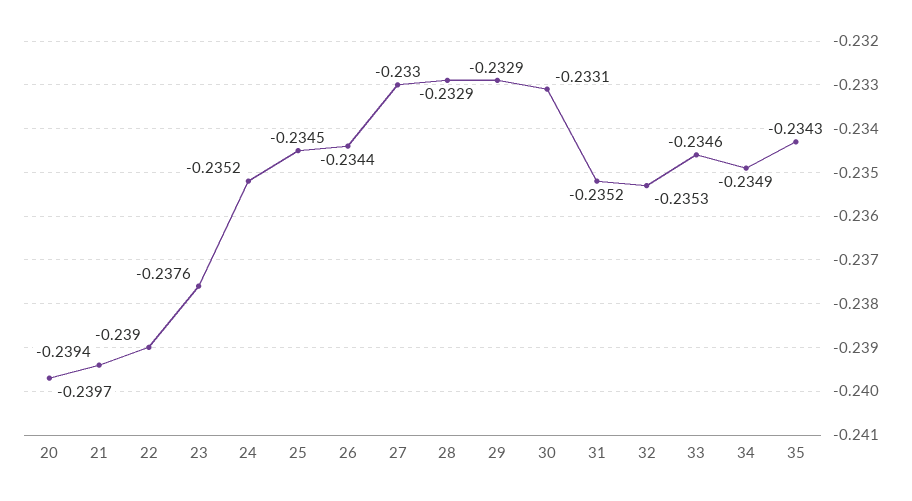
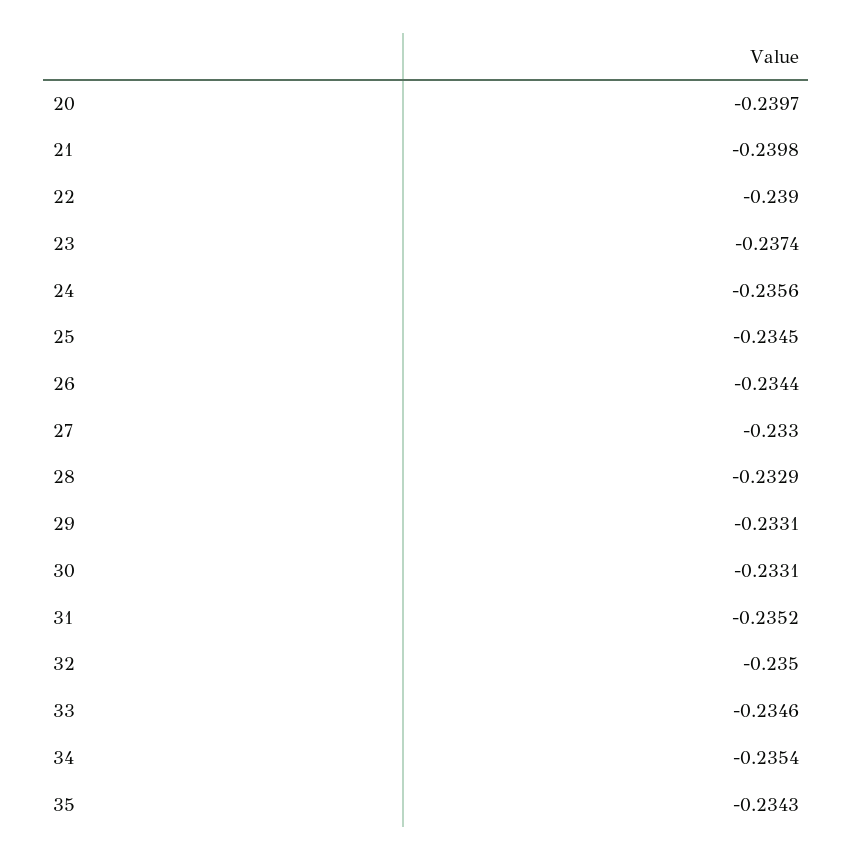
21: -0.2394 -> -0.2398
23: -0.2376 -> -0.2374
24: -0.2352 -> -0.2356
29: -0.2329 -> -0.2331
32: -0.2353 -> -0.235
34: -0.2349 -> -0.2354

